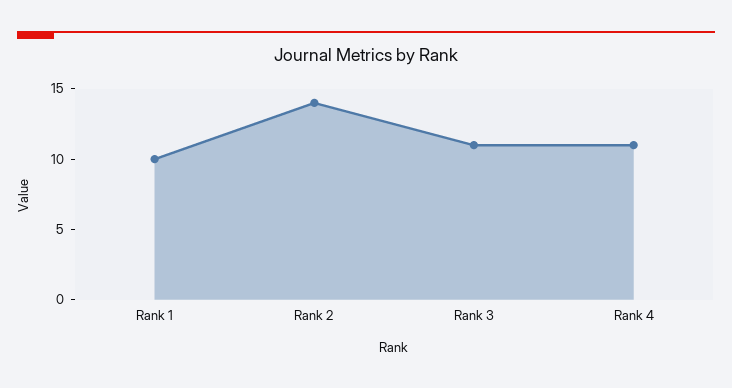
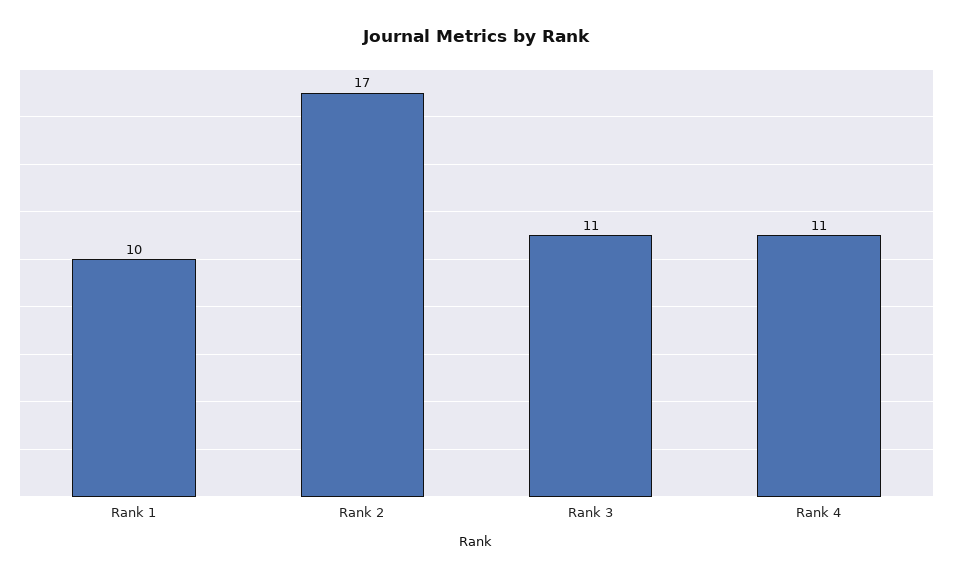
Rank 2: 14 -> 17

